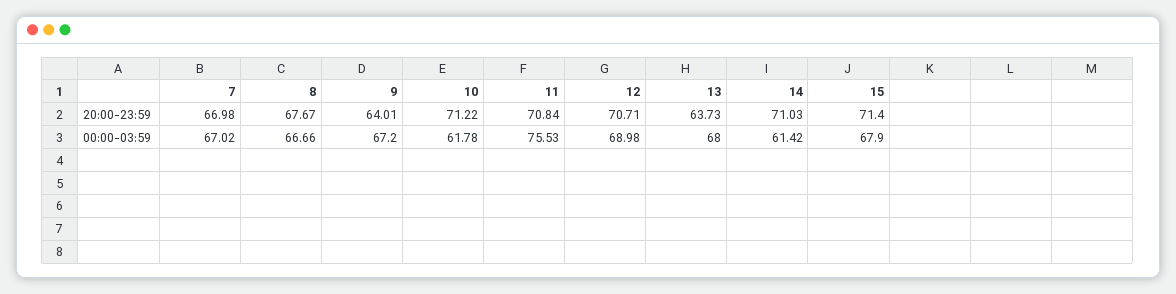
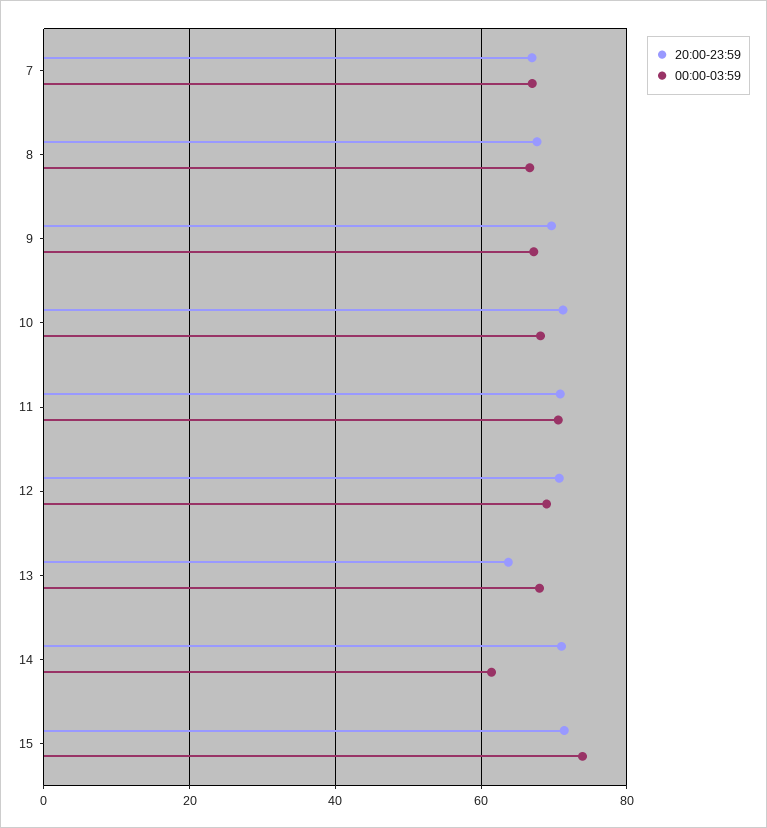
20:00-23:59, 9: 64.01 -> 70
00:00-03:59, 10: 61.78 -> 68
00:00-03:59, 11: 75.53 -> 70
00:00-03:59, 15: 67.9 -> 74

